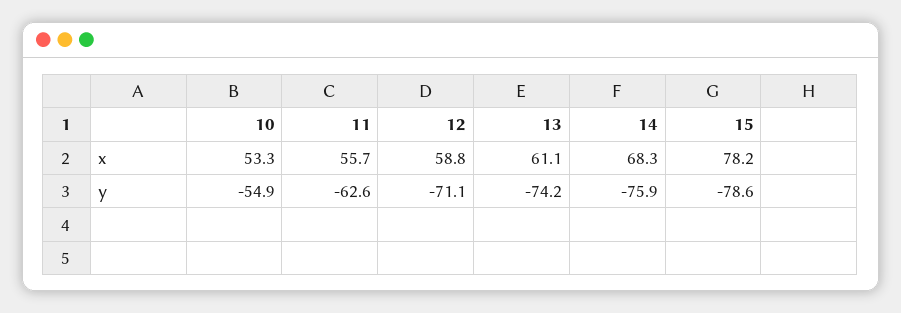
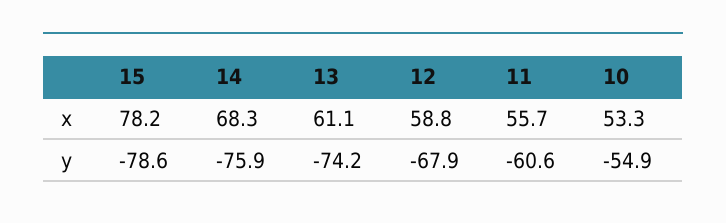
11, y: -62.6 -> -60.6
12, y: -71.1 -> -67.9

